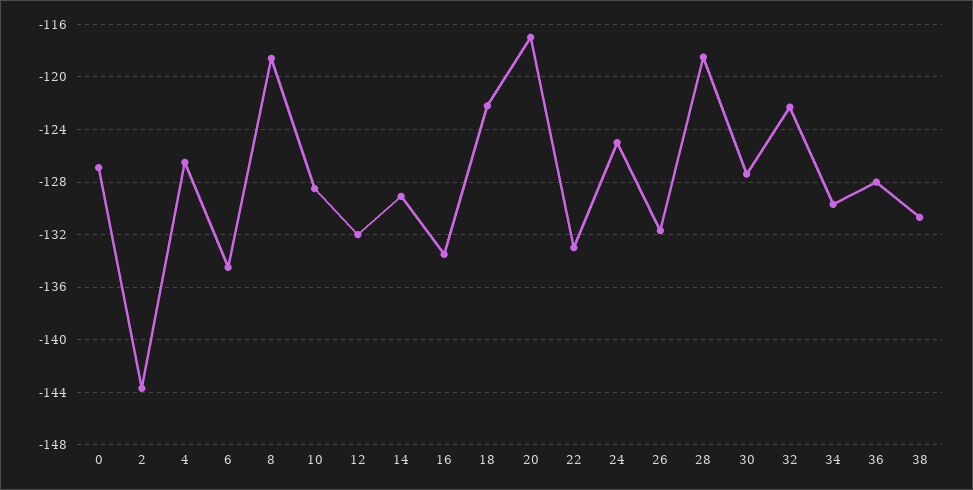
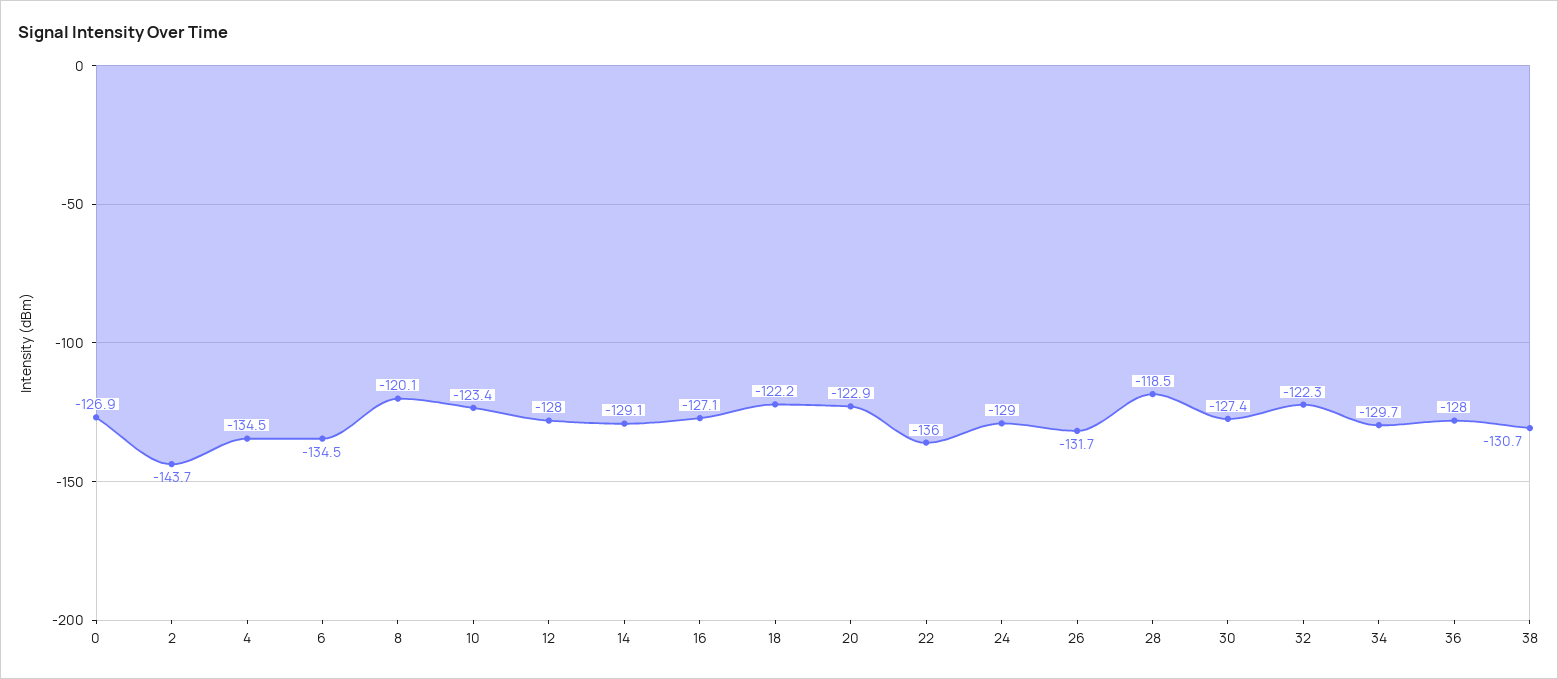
4: -126.5 -> -134.5
8: -118.5 -> -120.1
10: -128.5 -> -123.4
12: -132 -> -128
16: -133.5 -> -127.1
20: -117 -> -122.9
22: -133 -> -136
24: -125 -> -129

